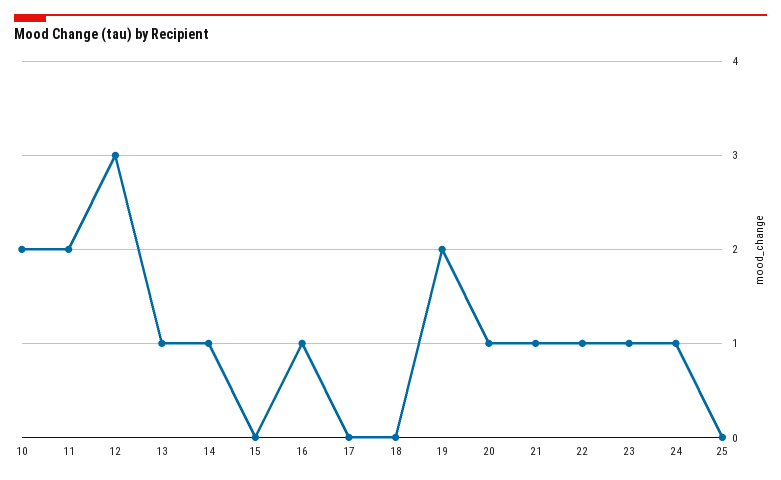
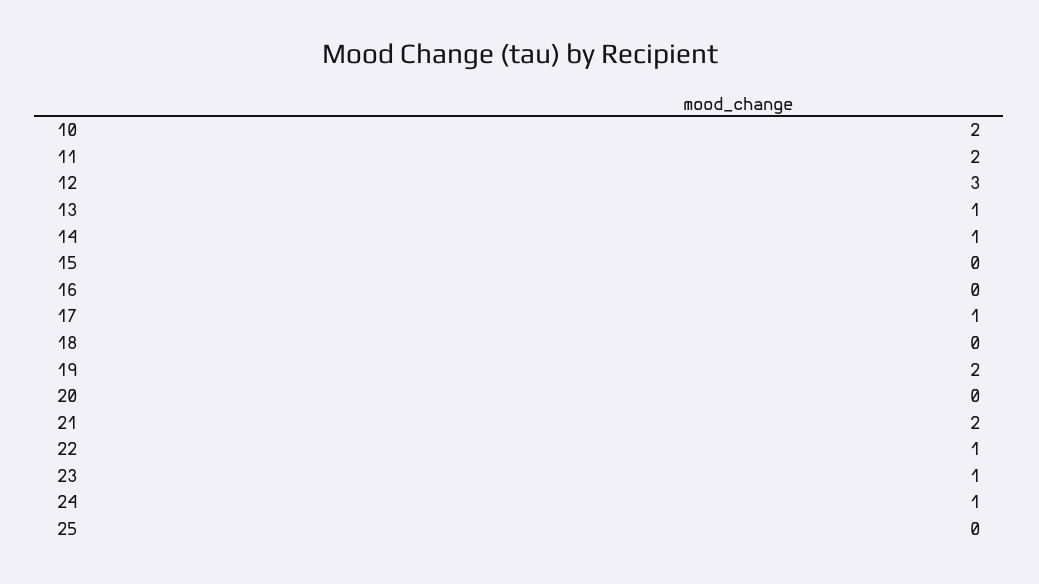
16: 1 -> 0
17: 0 -> 1
20: 1 -> 0
21: 1 -> 2

